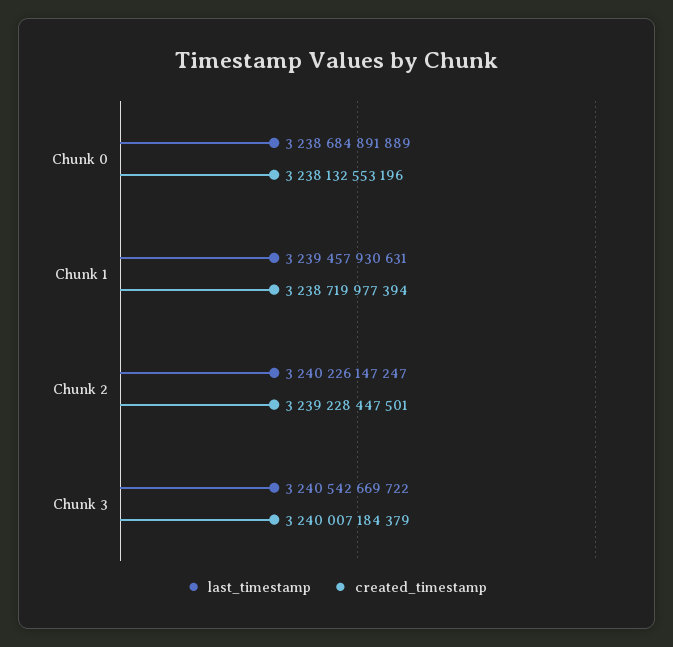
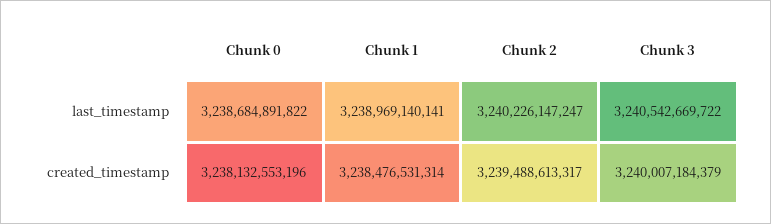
last_timestamp, Chunk 0: 3238684891889 -> 3238684891822
last_timestamp, Chunk 1: 3239457930631 -> 3238969140141
created_timestamp, Chunk 1: 3238719977394 -> 3238476531314
created_timestamp, Chunk 2: 3239228447501 -> 3239488613317

